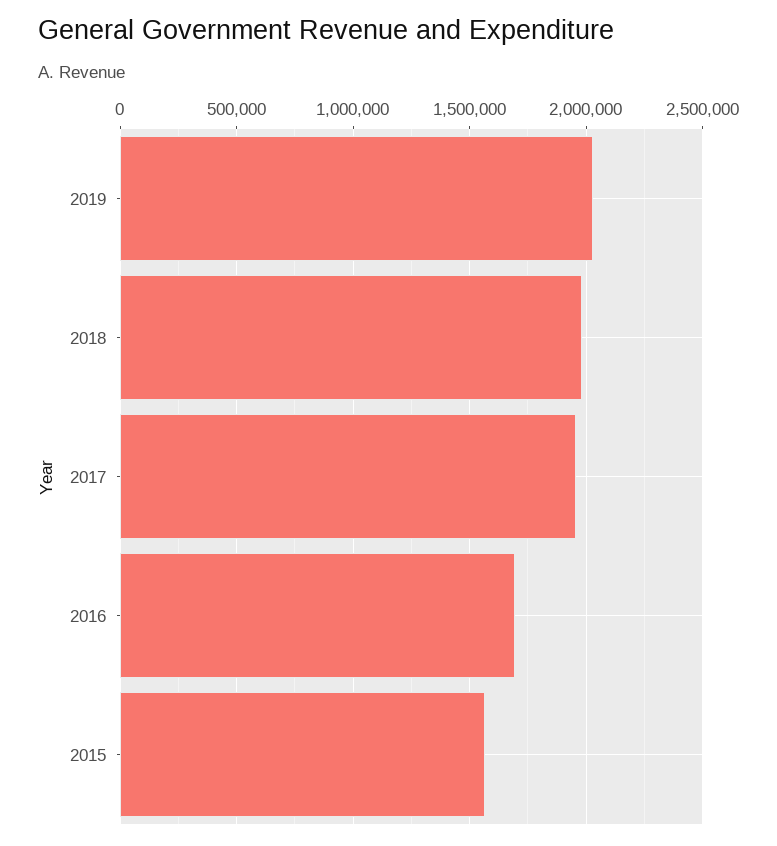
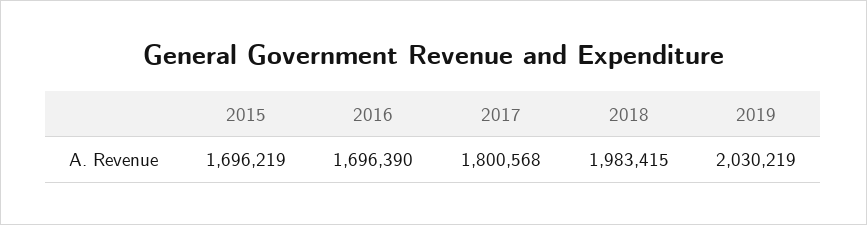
2017: 1950000 -> 1800568
2015: 1550000 -> 1696219

